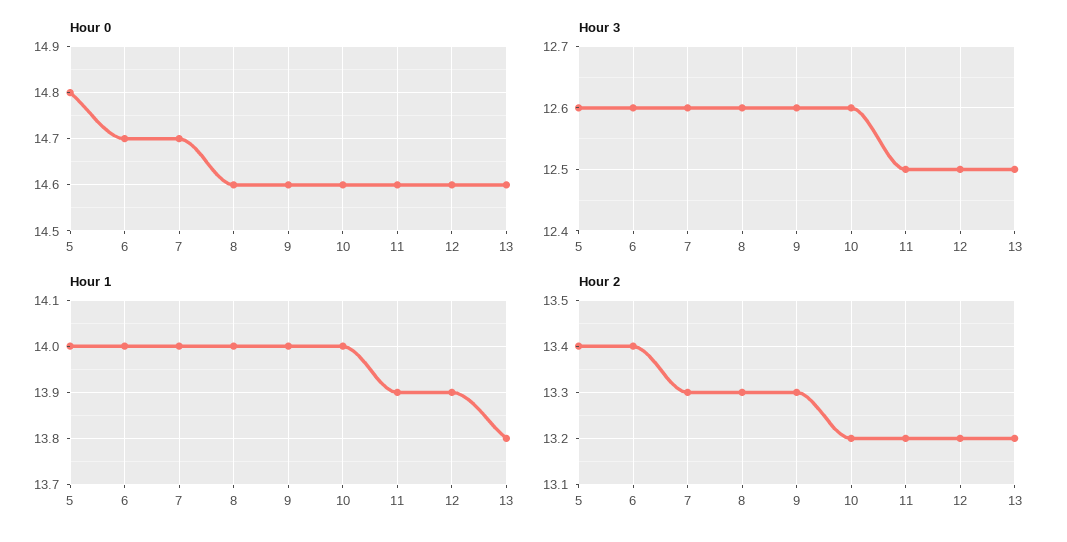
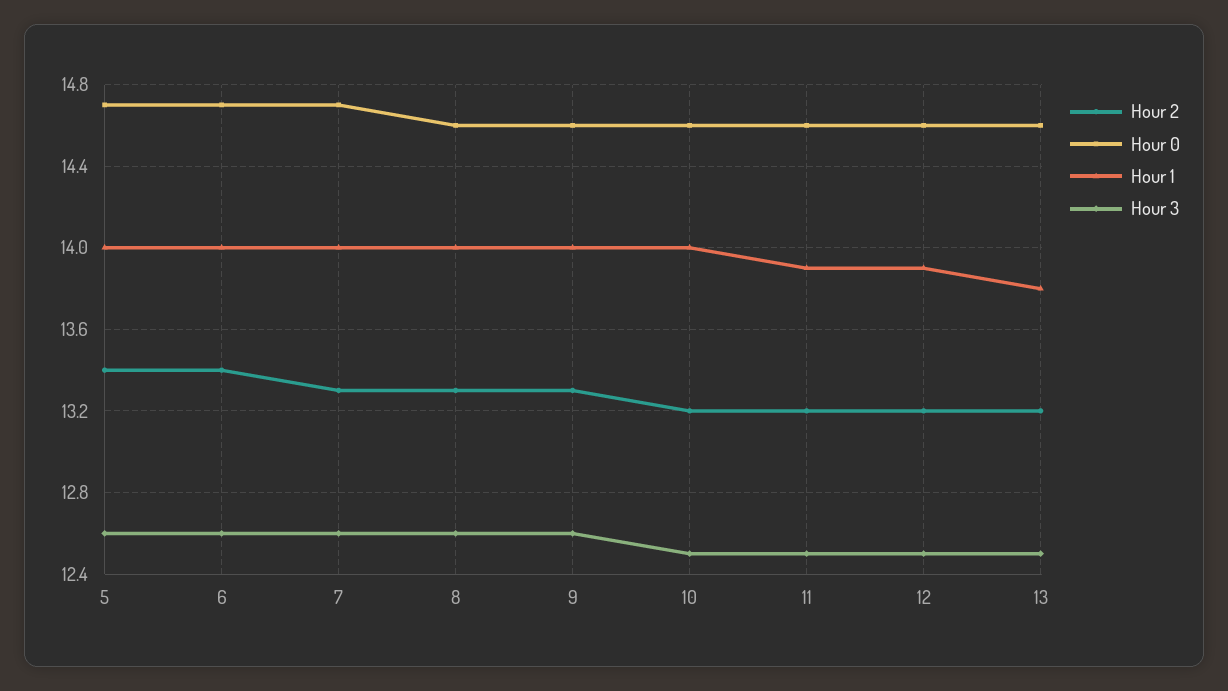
Hour 0, 5: 14.8 -> 14.7
Hour 3, 10: 12.6 -> 12.5

